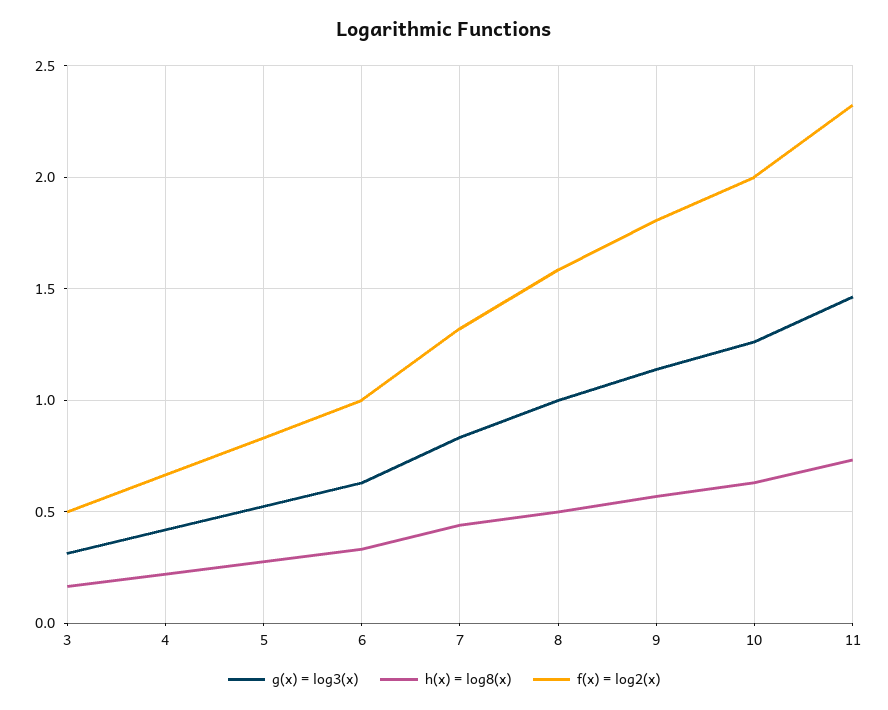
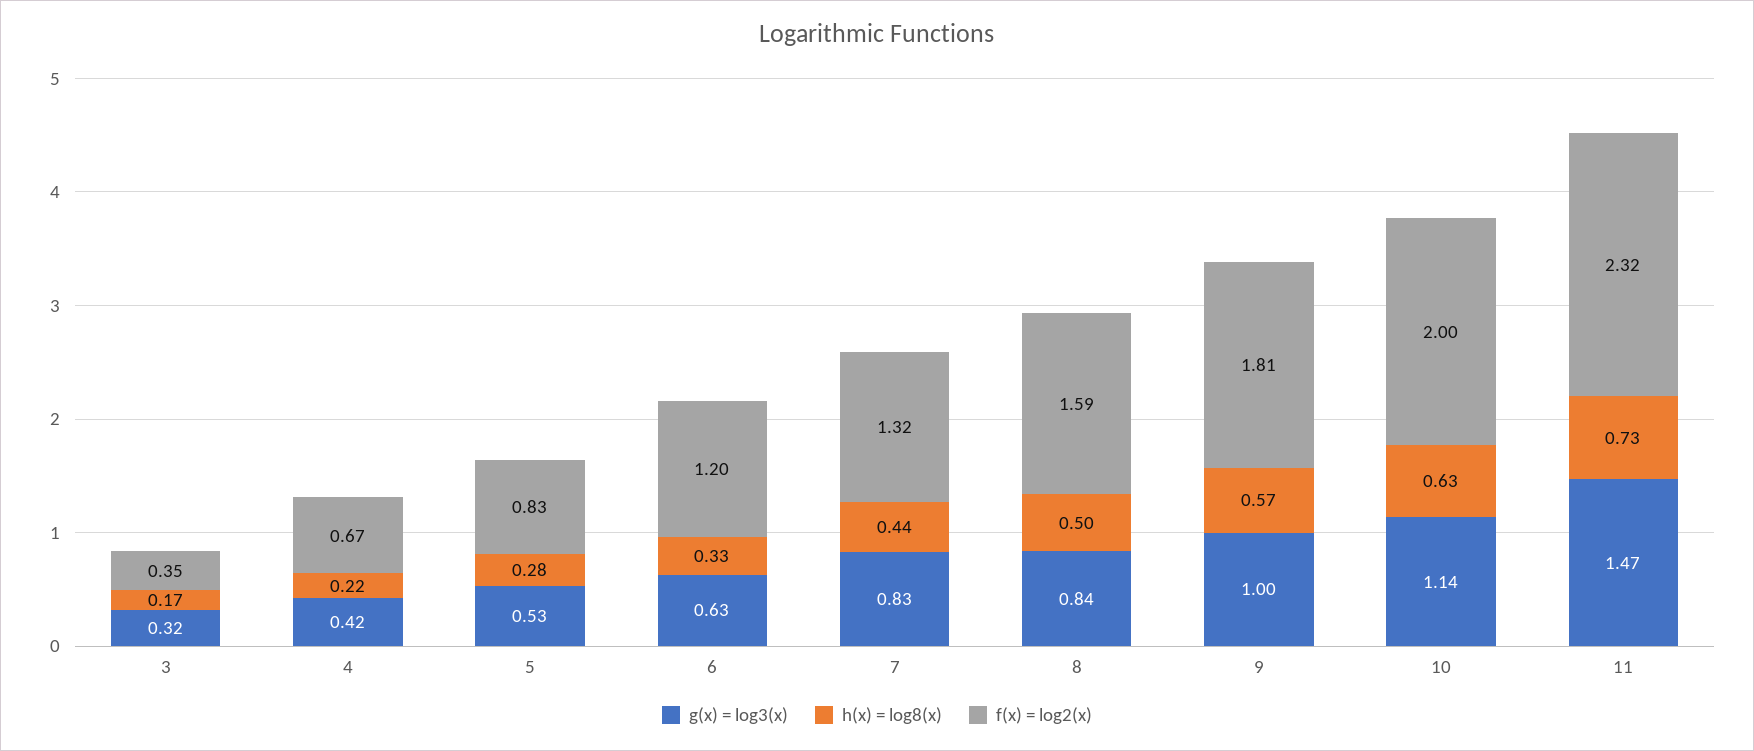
f(x) = log2(x), 3: 0.5 -> 0.35
f(x) = log2(x), 6: 1 -> 1.2
g(x) = log3(x), 8: 1 -> 0.84
g(x) = log3(x), 9: 1.15 -> 1
g(x) = log3(x), 10: 1.25 -> 1.14

